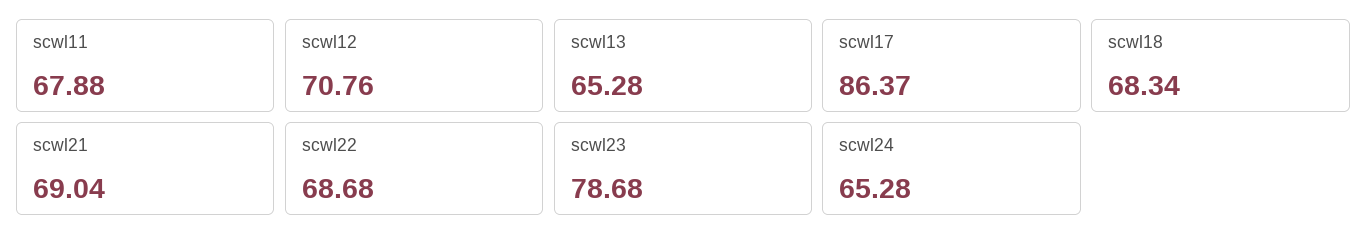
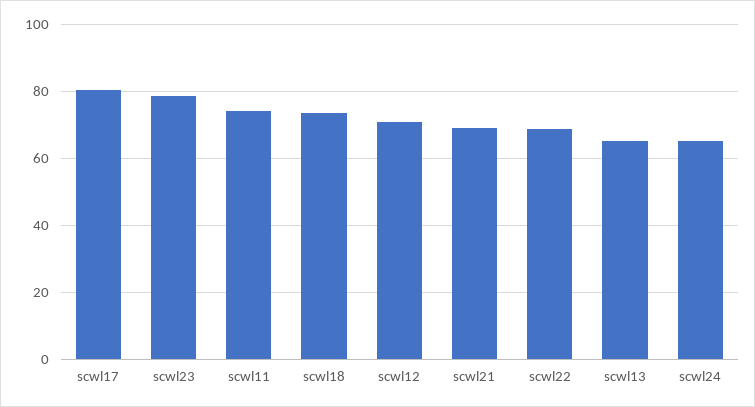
scwl11: 67.88 -> 74
scwl17: 86.37 -> 80
scwl18: 68.34 -> 74

